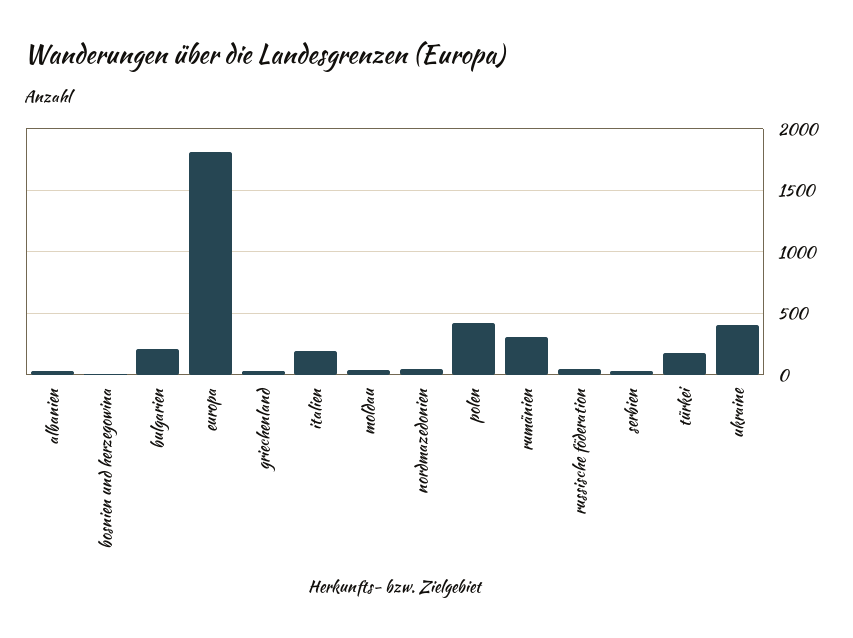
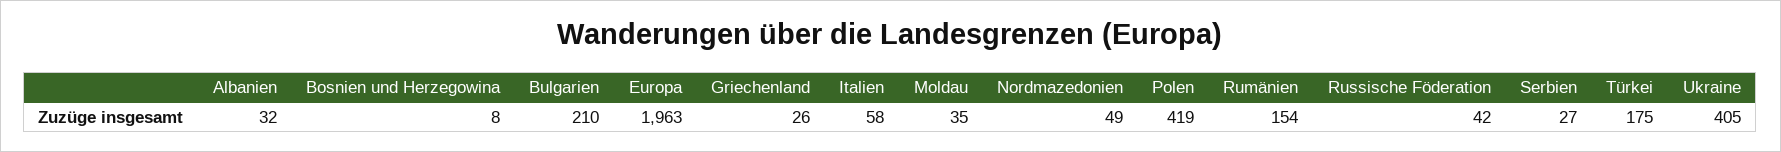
europa: 1800 -> 1963
italien: 200 -> 58
rumänien: 300 -> 154

